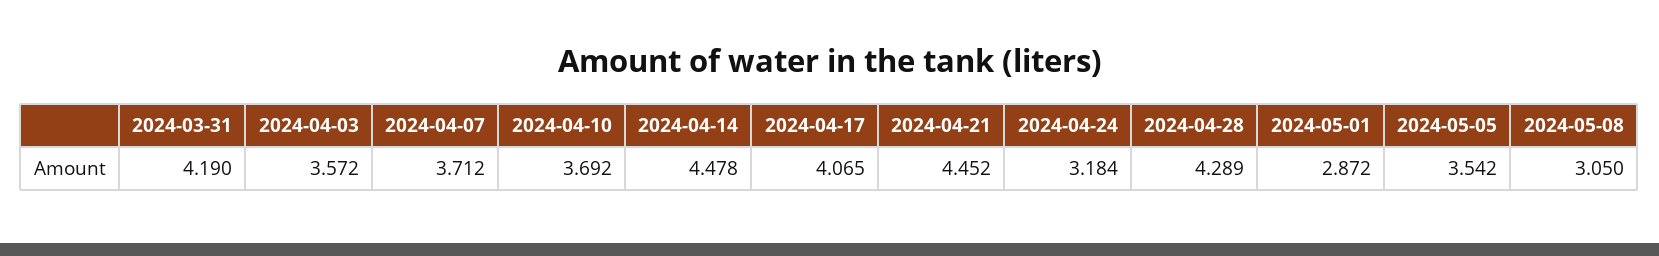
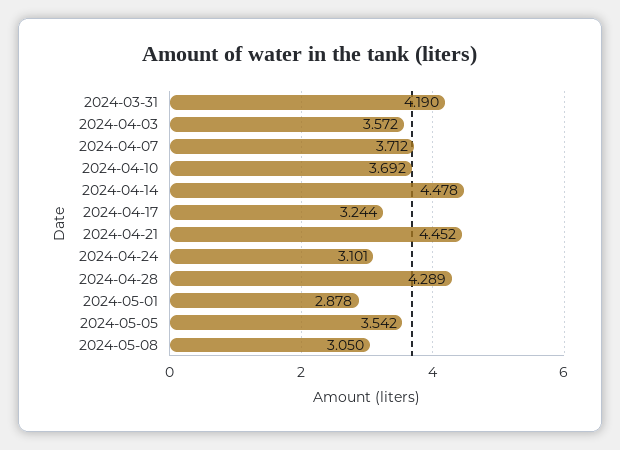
2024-04-17: 4.065 -> 3.244
2024-04-24: 3.184 -> 3.101
2024-05-01: 2.872 -> 2.878

